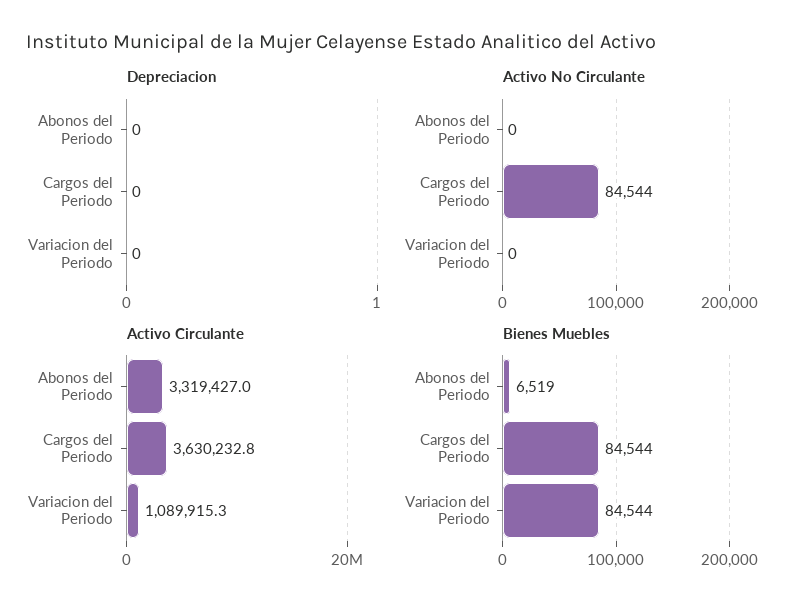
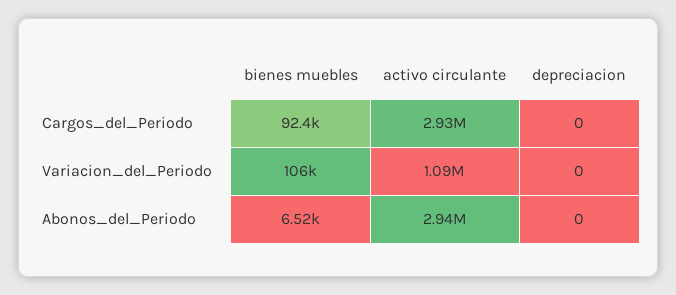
Activo No Circulante, Abonos del Periodo: 0 -> none
Activo No Circulante, Cargos del Periodo: 84544 -> none
Activo No Circulante, Variacion del Periodo: 0 -> none
Activo Circulante, Abonos del Periodo: 3319427 -> 2940000
Activo Circulante, Cargos del Periodo: 3630232.8 -> 2930000
Bienes Muebles, Cargos del Periodo: 84544 -> 92400
Bienes Muebles, Variacion del Periodo: 84544 -> 106000

